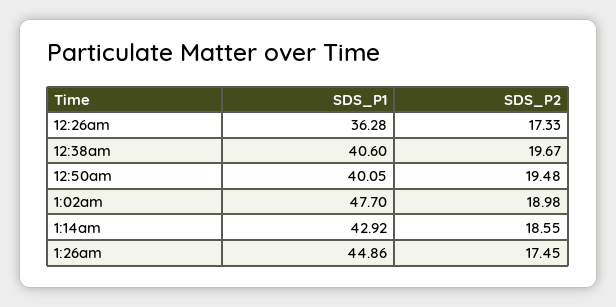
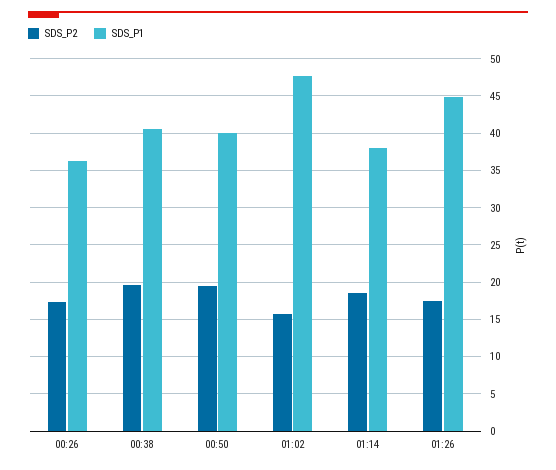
SDS_P2, 1:02am: 18.98 -> 16
SDS_P1, 1:14am: 42.92 -> 38

